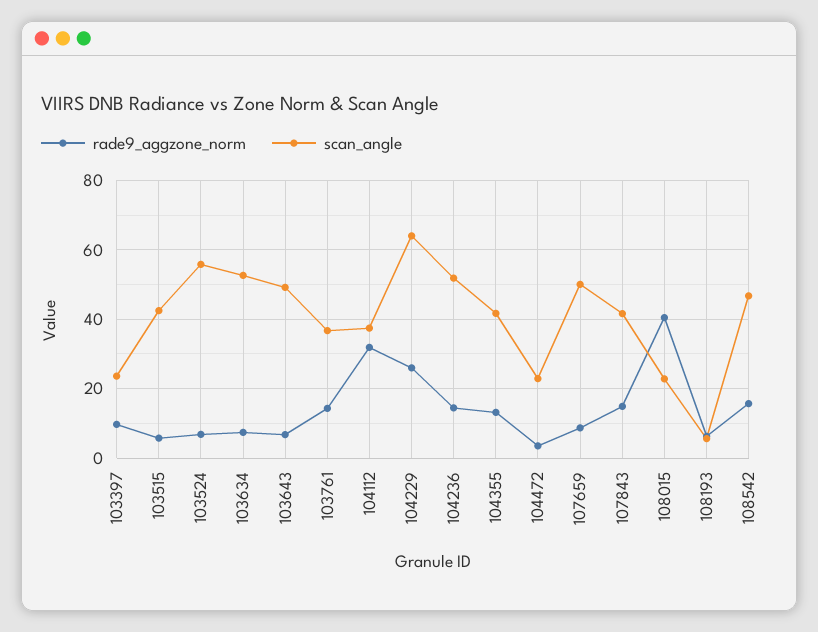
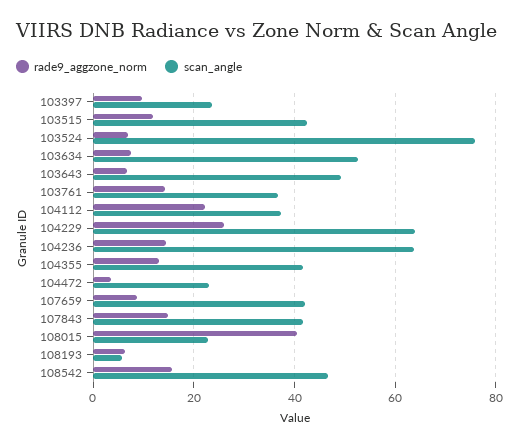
rade9_aggzone_norm, 103515: 6 -> 12
scan_angle, 103524: 56 -> 76
rade9_aggzone_norm, 104112: 32 -> 22
scan_angle, 104236: 52 -> 64
scan_angle, 107659: 50 -> 42

